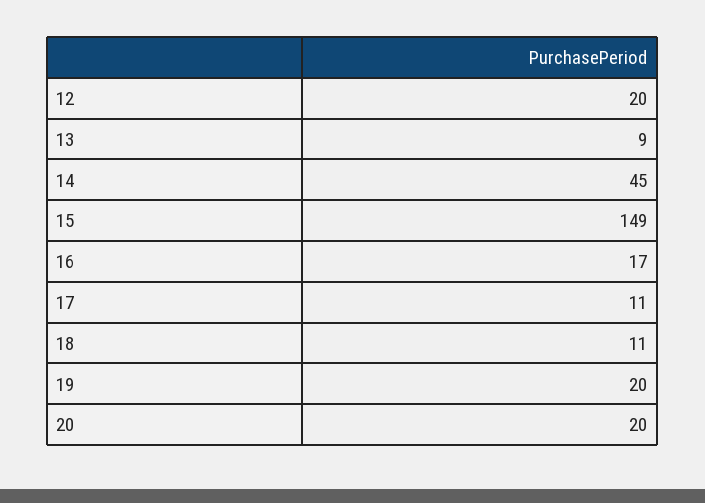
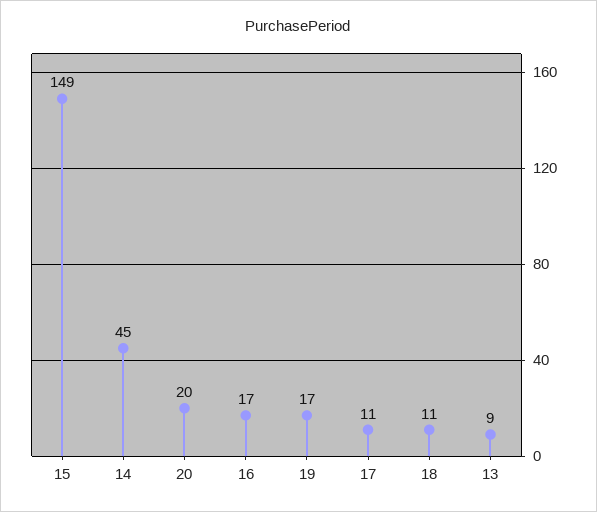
12: 20 -> none
19: 20 -> 17

